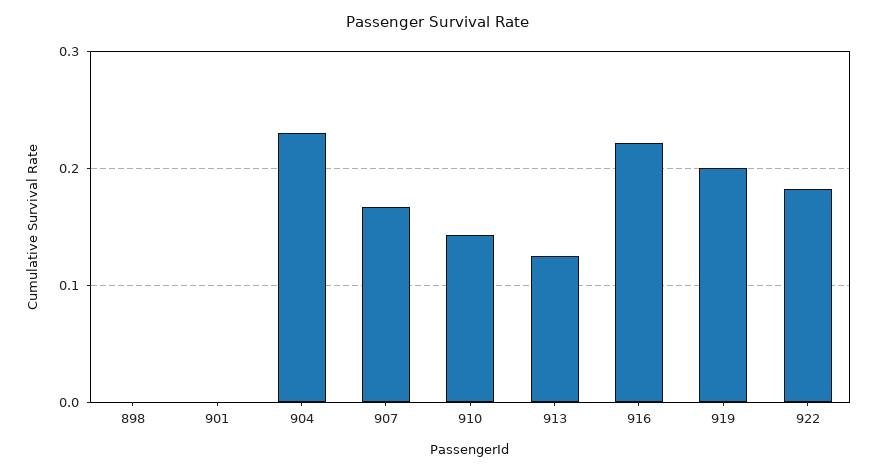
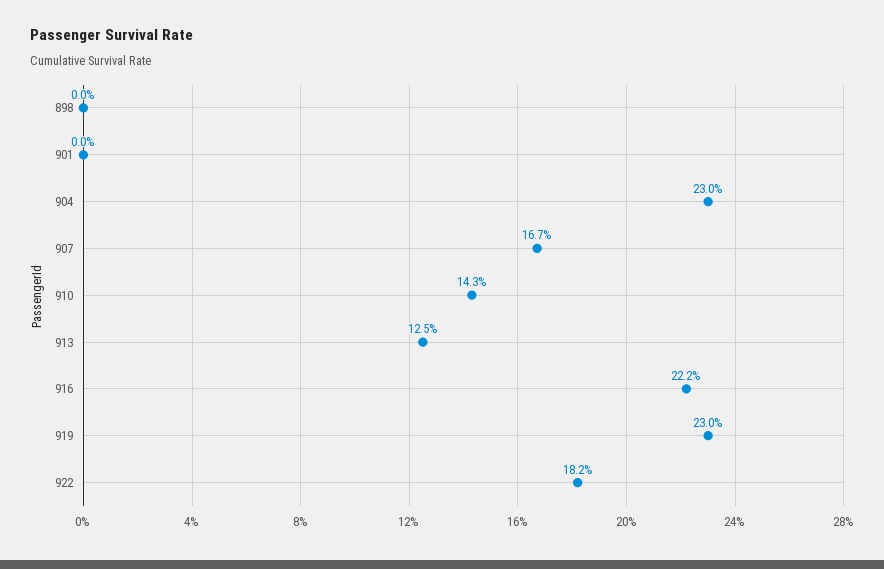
919: 0.2 -> 0.23

